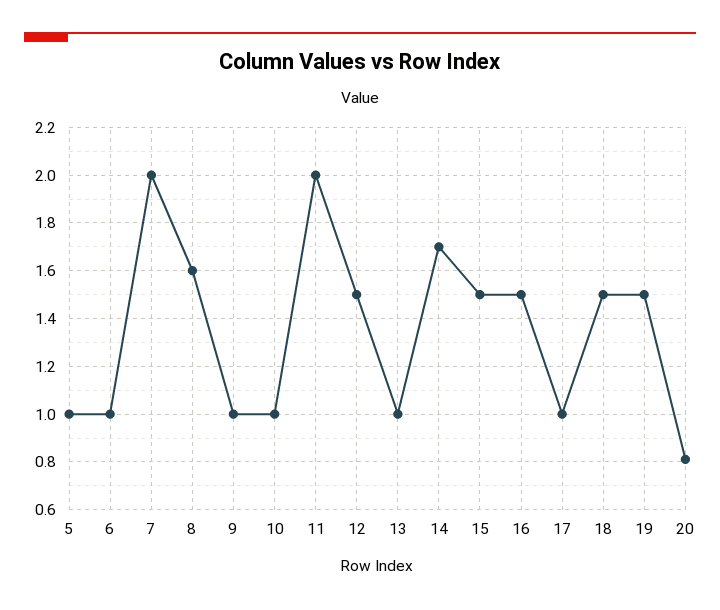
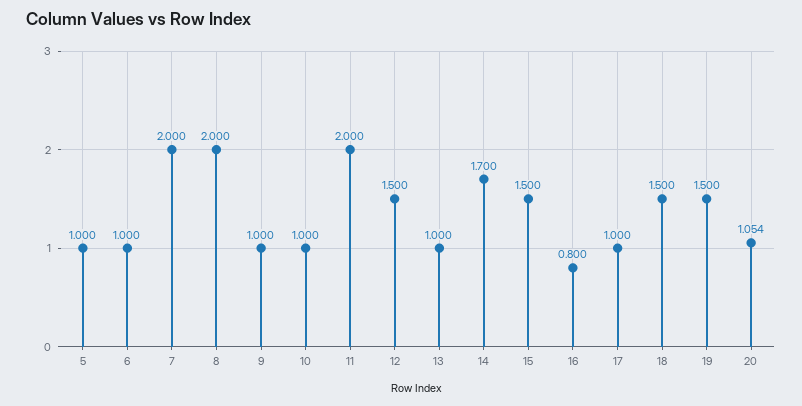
8: 1.6 -> 2
16: 1.5 -> 0.8
20: 0.8 -> 1.054

